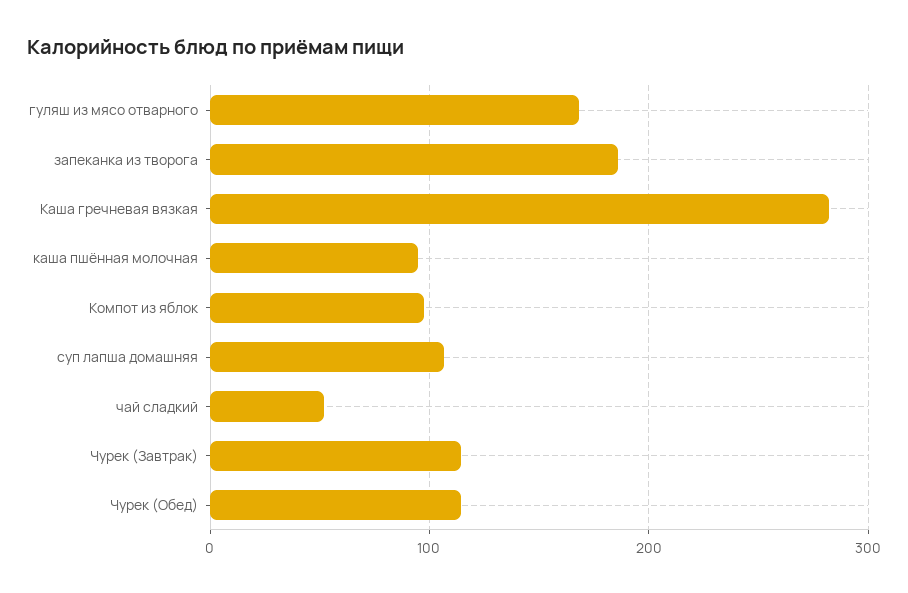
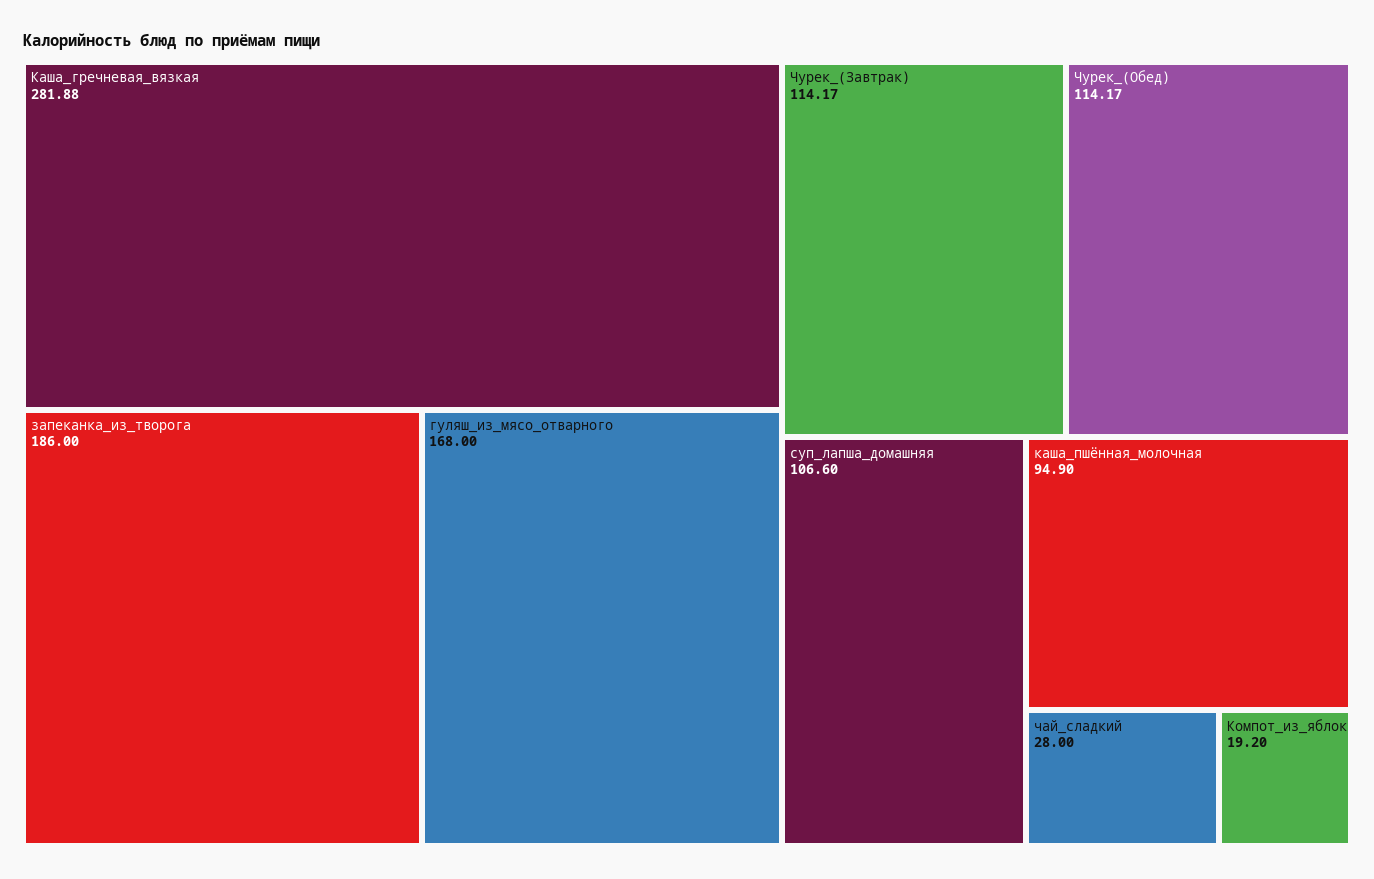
Компот из яблок: 100 -> 19.2
чай сладкий: 50 -> 28

